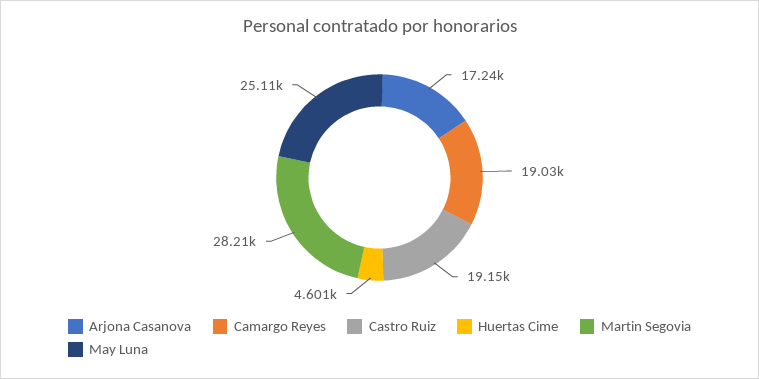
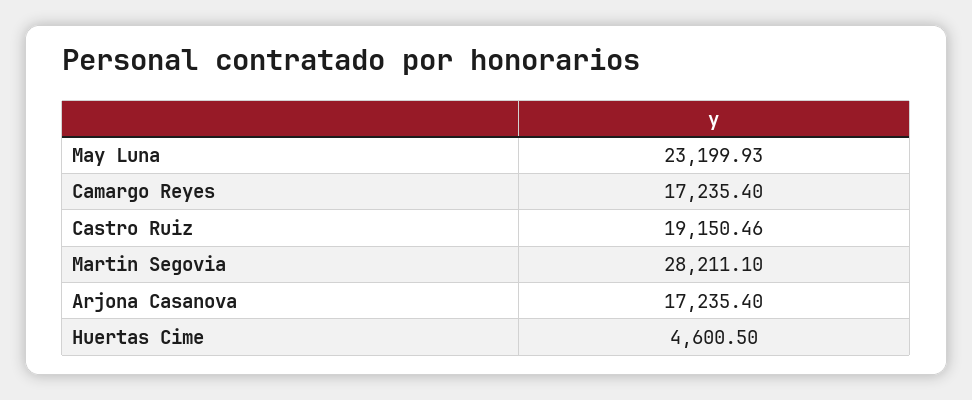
Camargo Reyes: 19030 -> 17235.4
May Luna: 25110 -> 23199.93

